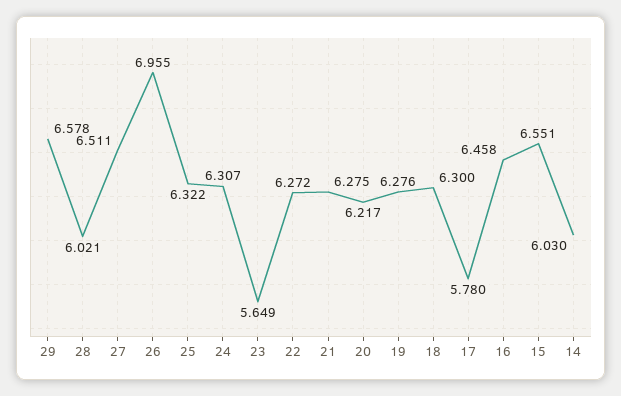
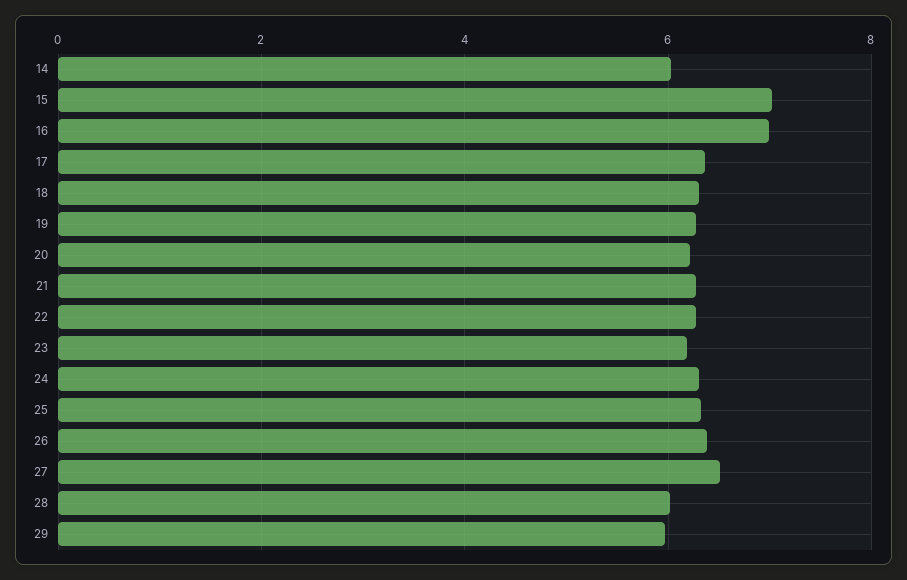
29: 6.578 -> 6
26: 6.955 -> 6.4
23: 5.649 -> 6.2
17: 5.78 -> 6.4
16: 6.458 -> 7
15: 6.551 -> 7

